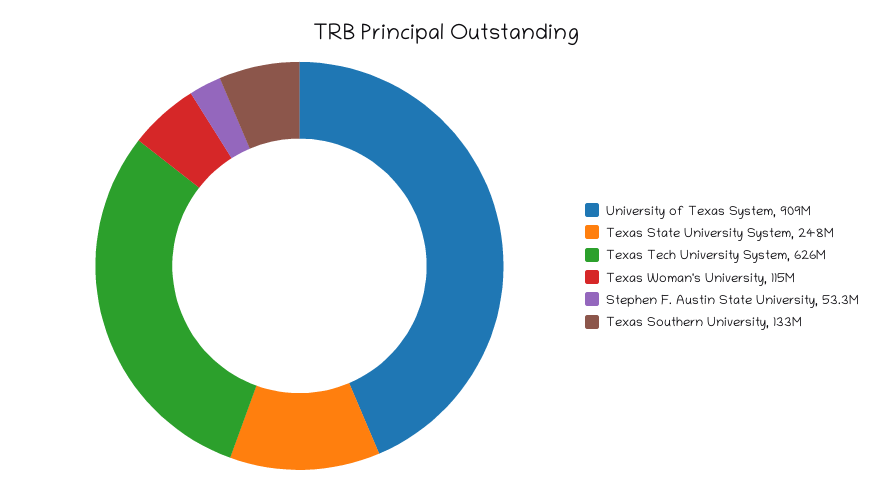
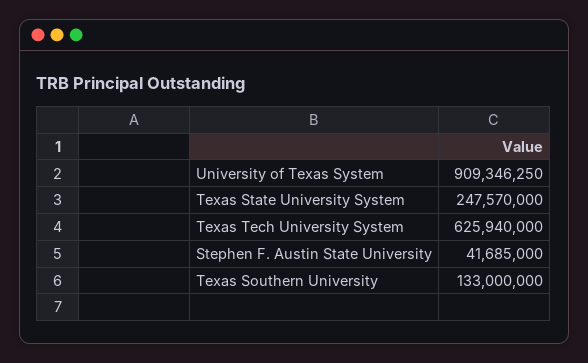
Texas Woman's University: 115000000 -> none
Stephen F. Austin State University: 53300000 -> 41685000

